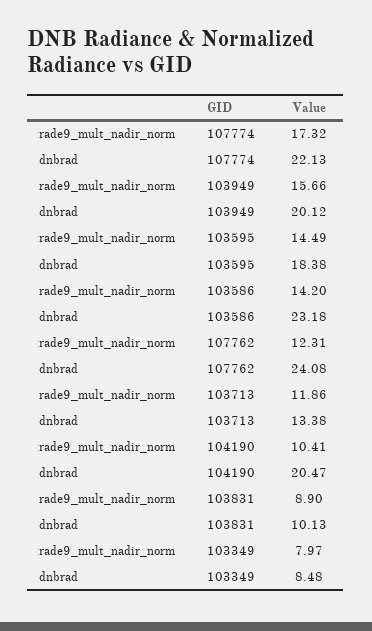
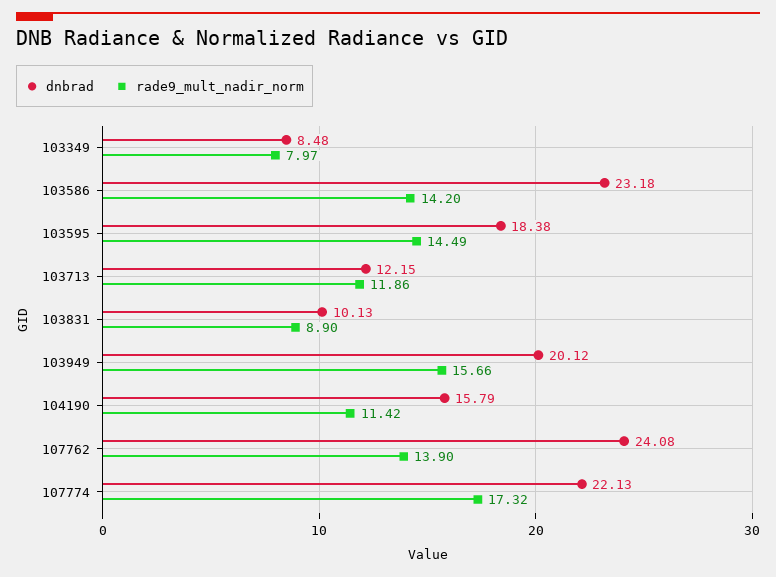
rade9_mult_nadir_norm, 107762: 12.31 -> 13.9
dnbrad, 103713: 13.38 -> 12.15
rade9_mult_nadir_norm, 104190: 10.41 -> 11.42
dnbrad, 104190: 20.47 -> 15.79

